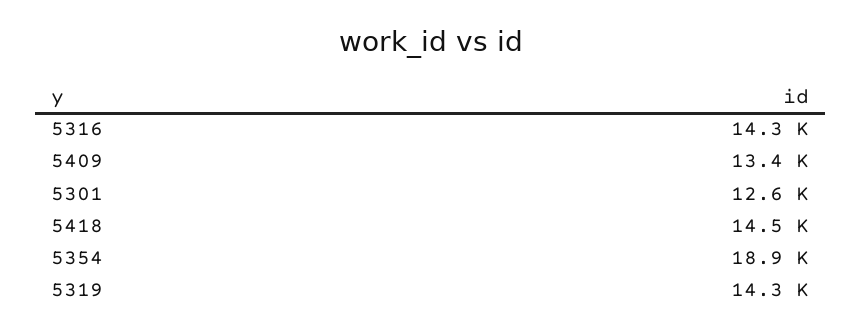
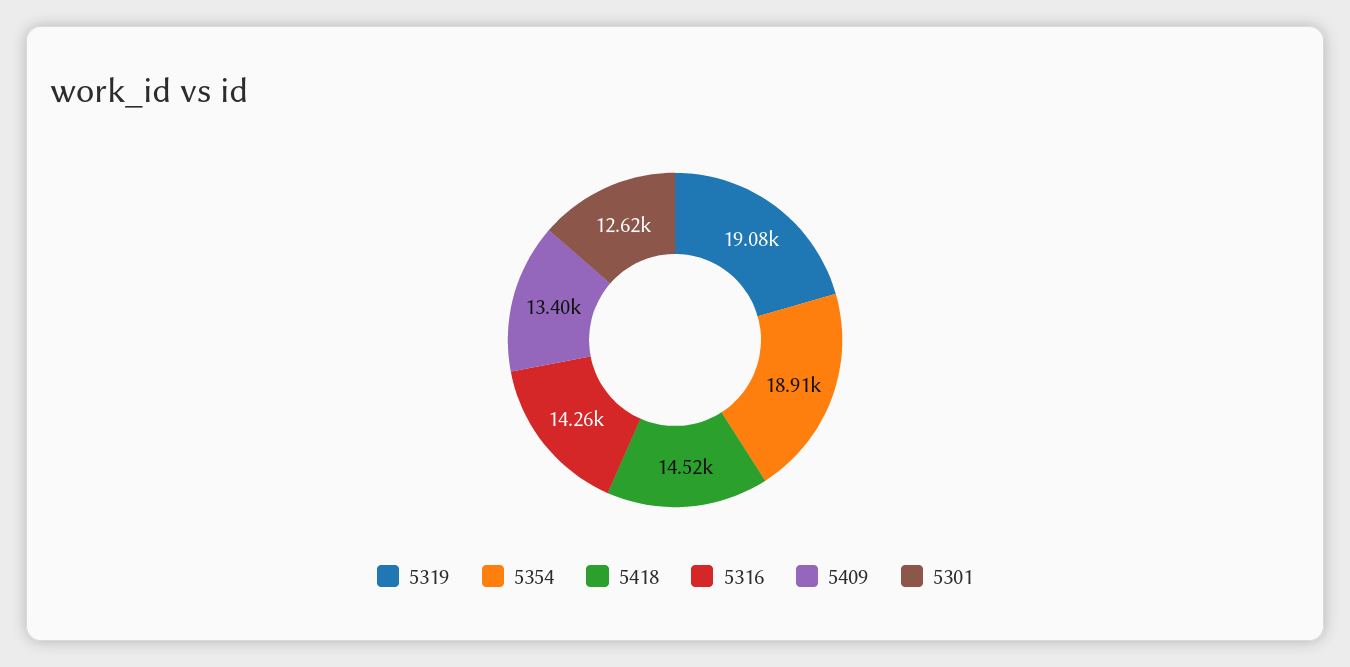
5319: 14300 -> 19080

